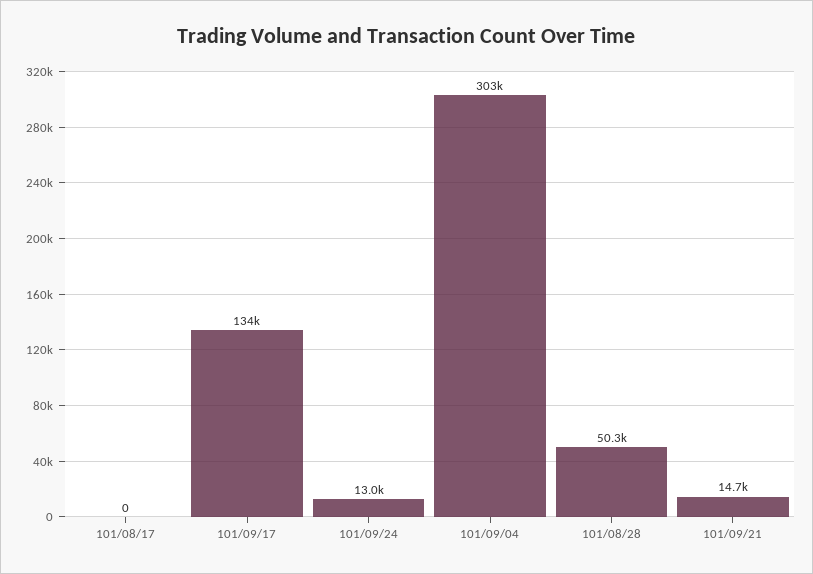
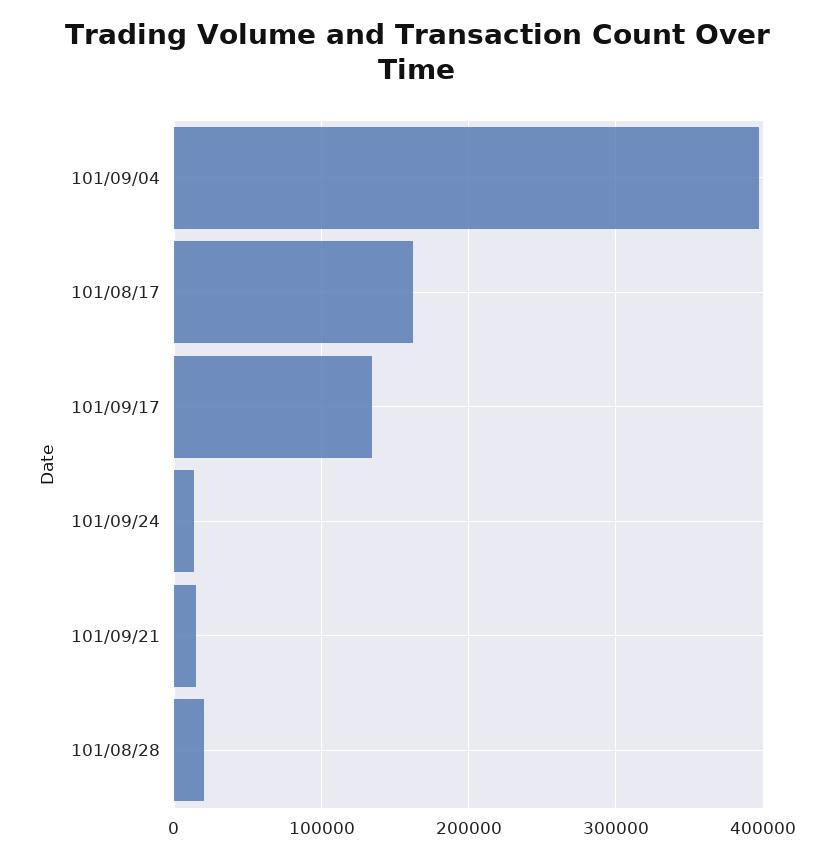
101/08/17: 0 -> 160000
101/09/04: 303000 -> 400000
101/08/28: 50300 -> 20000

